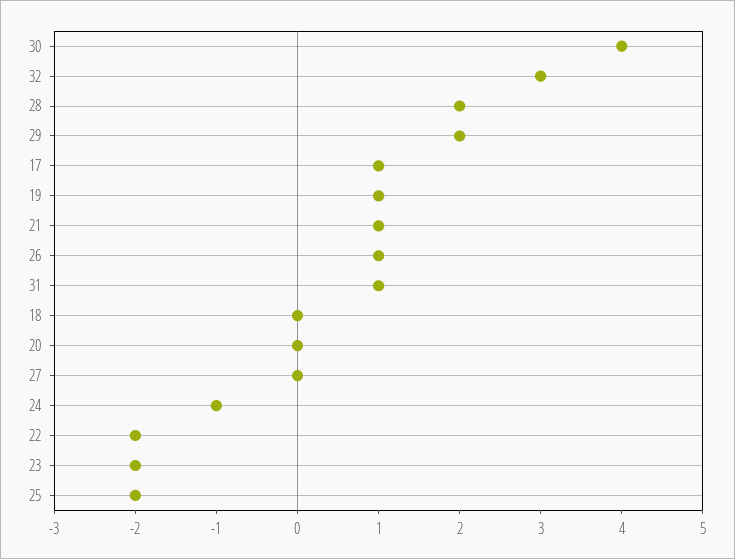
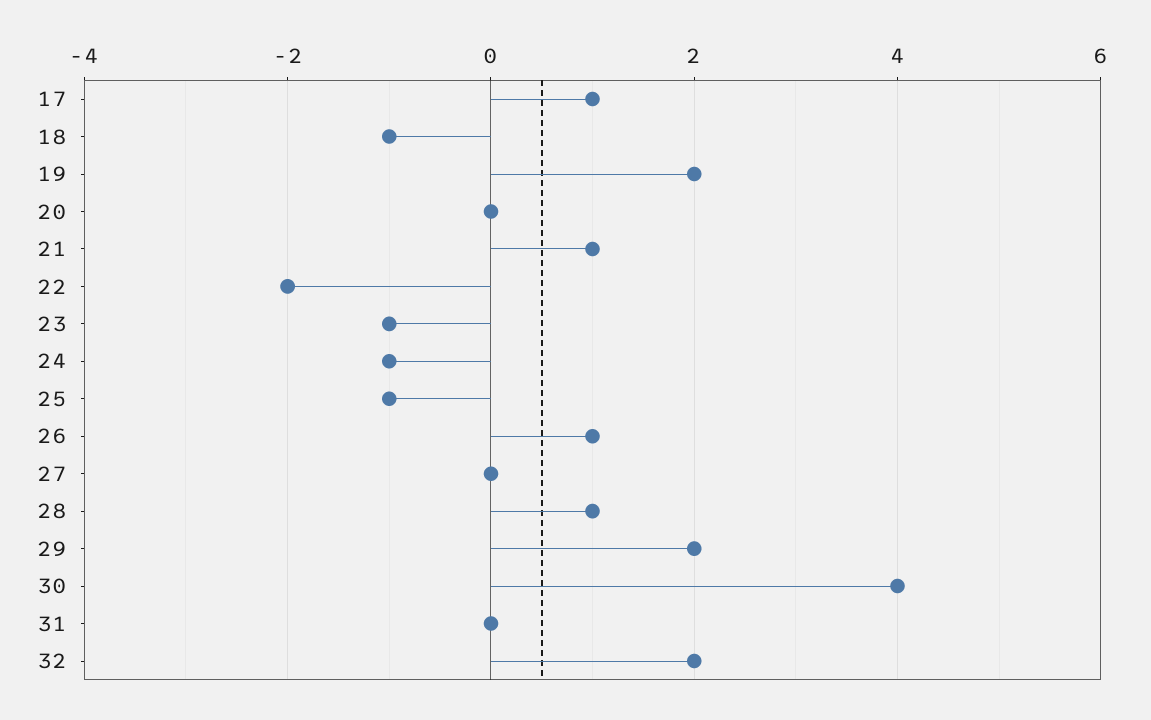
32: 3 -> 2
28: 2 -> 1
19: 1 -> 2
31: 1 -> 0
18: 0 -> -1
23: -2 -> -1
25: -2 -> -1

